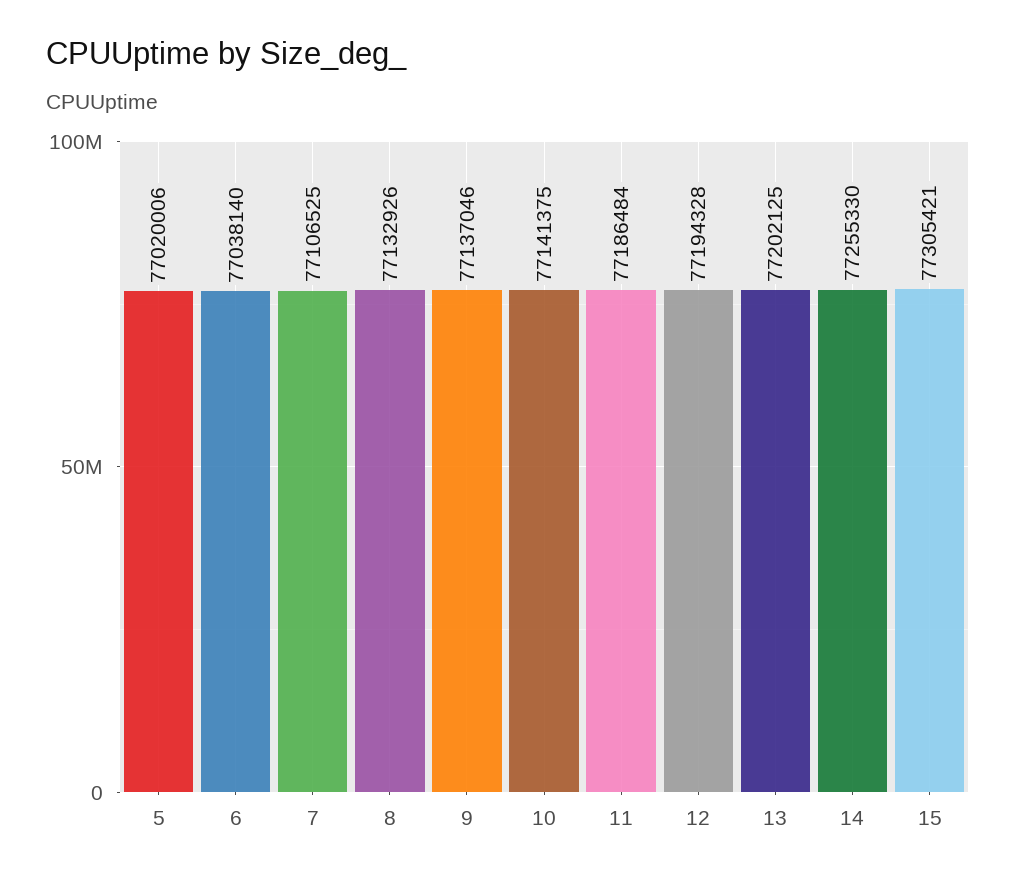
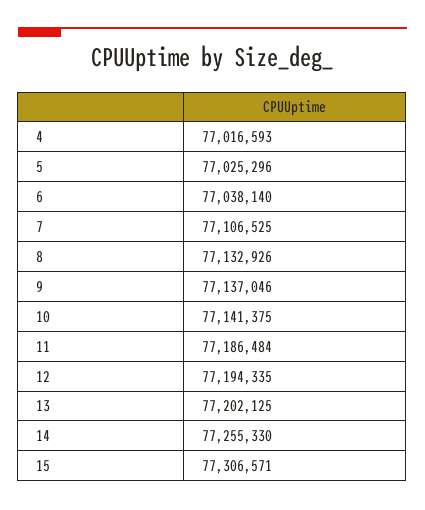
5: 77020006 -> 77025296
12: 77194328 -> 77194335
15: 77305421 -> 77306571
4: none -> 77016593

